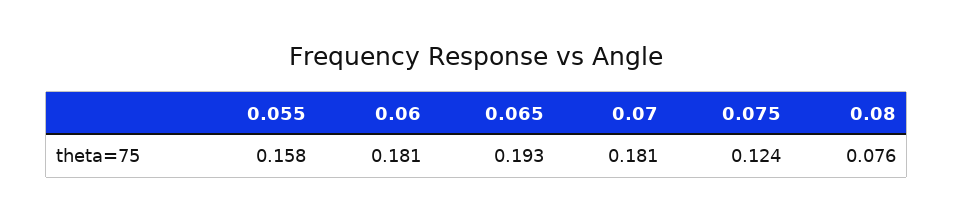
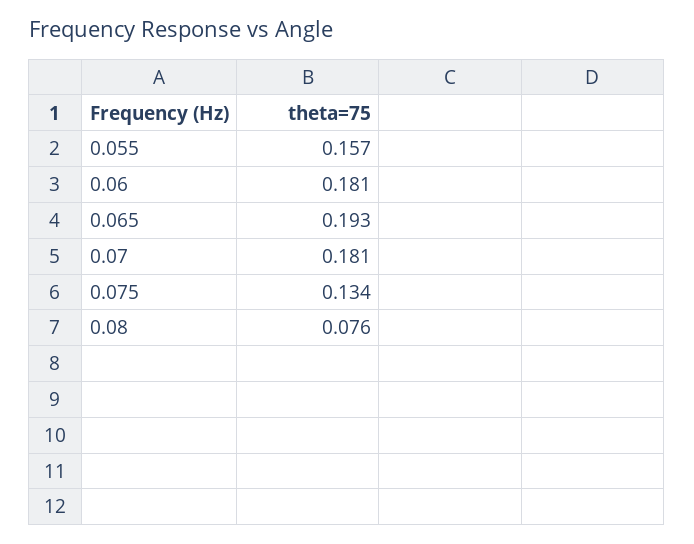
0.055: 0.158 -> 0.157
0.075: 0.124 -> 0.134

